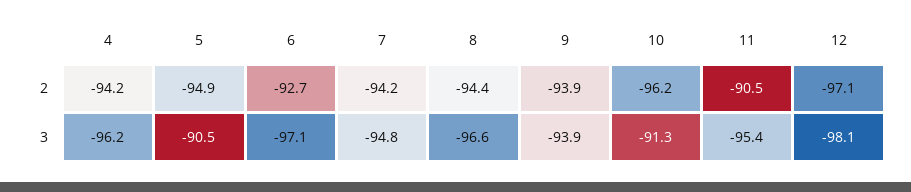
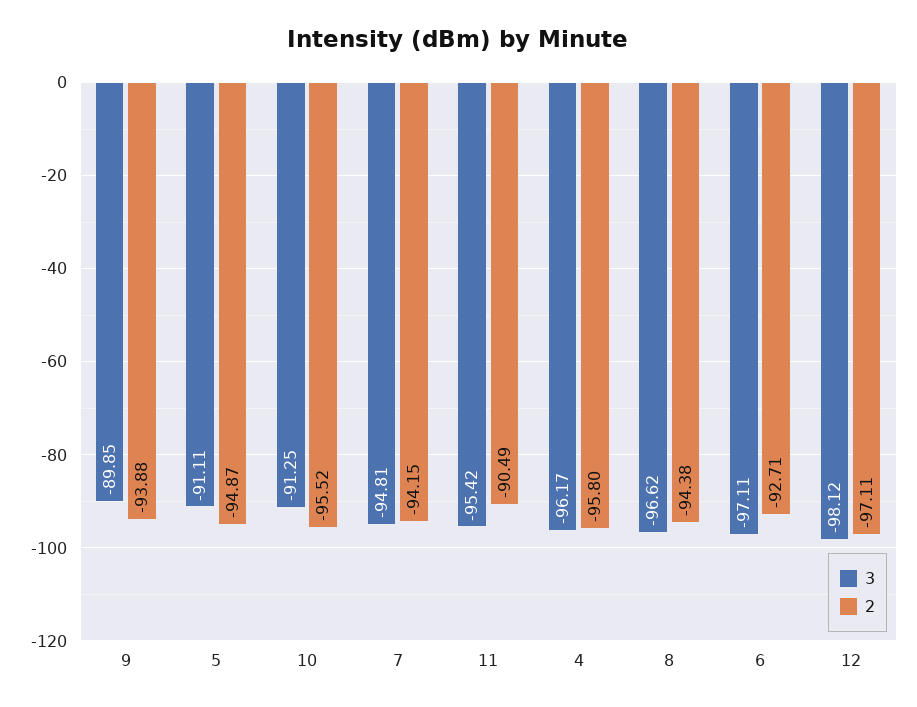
2, 4: -94.2 -> -95.8
2, 10: -96.2 -> -95.52
3, 5: -90.5 -> -91.11
3, 9: -93.9 -> -89.85

